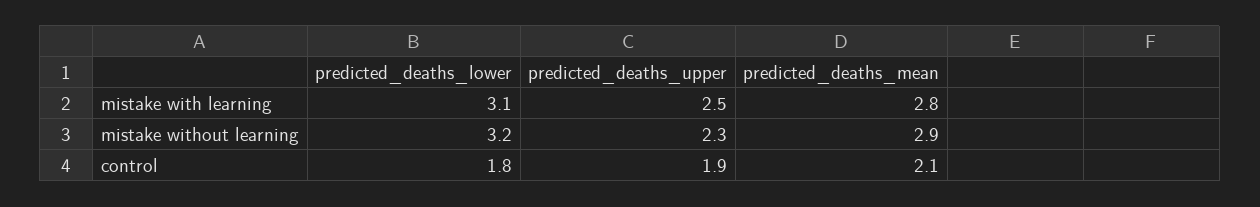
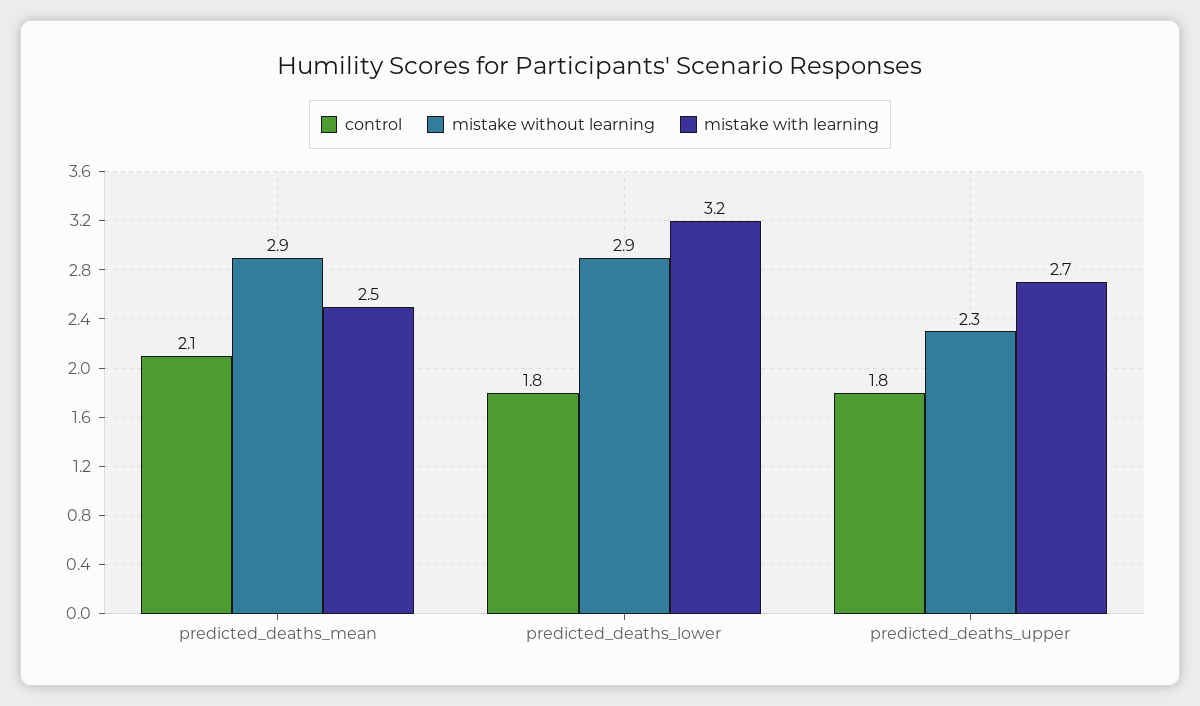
mistake with learning, predicted_deaths_lower: 3.1 -> 3.2
mistake with learning, predicted_deaths_upper: 2.5 -> 2.7
mistake with learning, predicted_deaths_mean: 2.8 -> 2.5
mistake without learning, predicted_deaths_lower: 3.2 -> 2.9
control, predicted_deaths_upper: 1.9 -> 1.8

